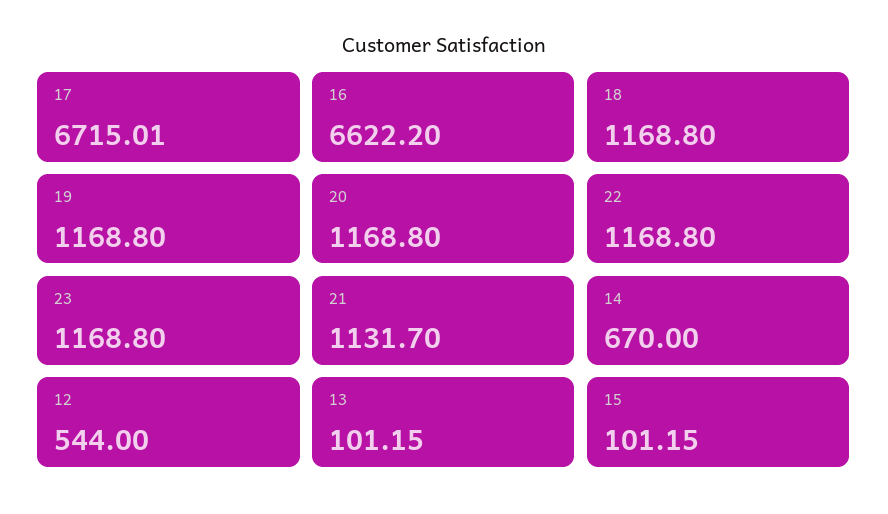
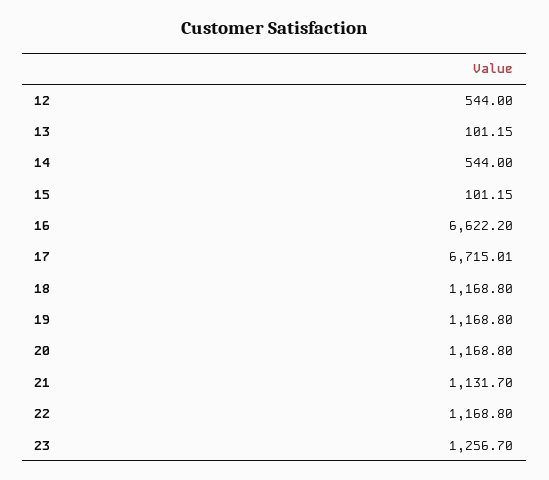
23: 1168.8 -> 1256.7
14: 670 -> 544

